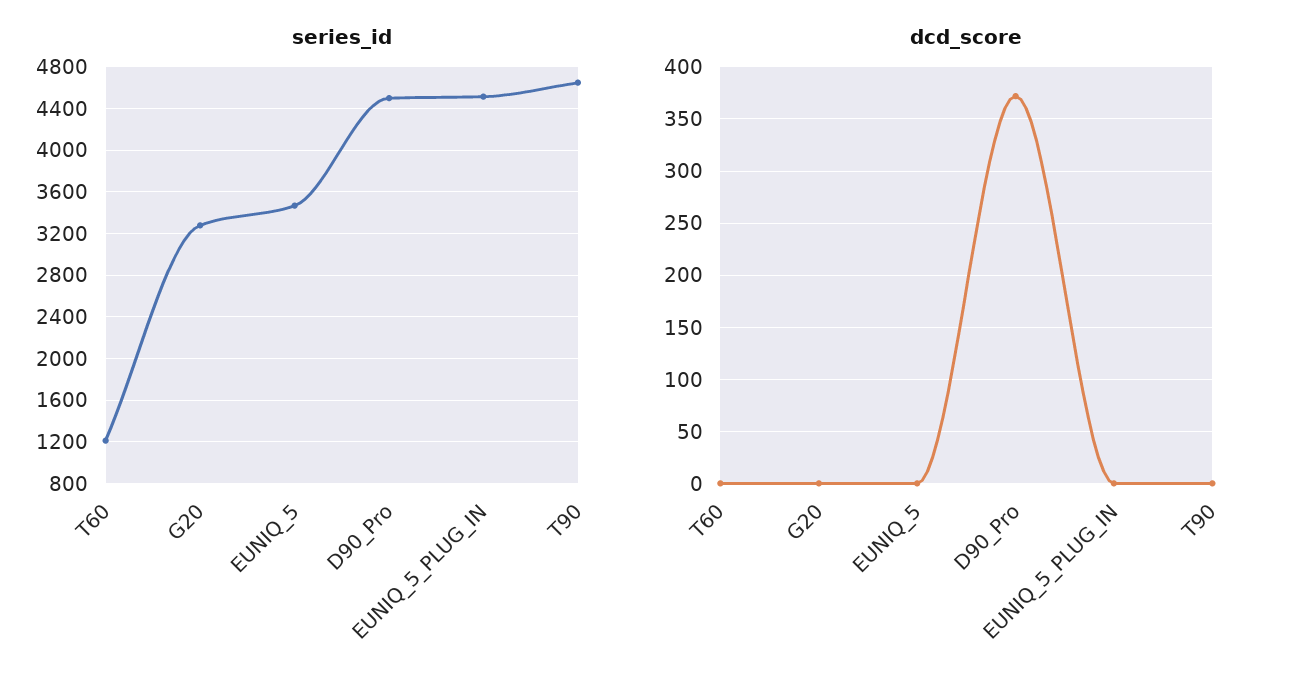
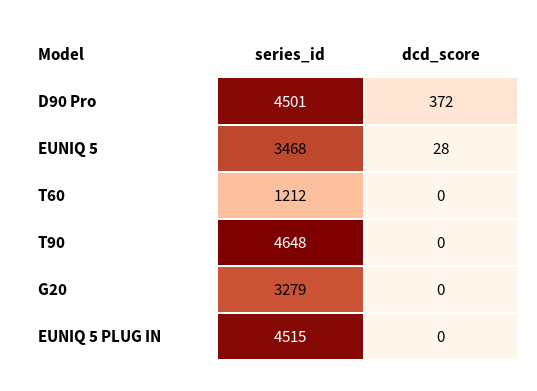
dcd_score, EUNIQ_5: 0 -> 28

